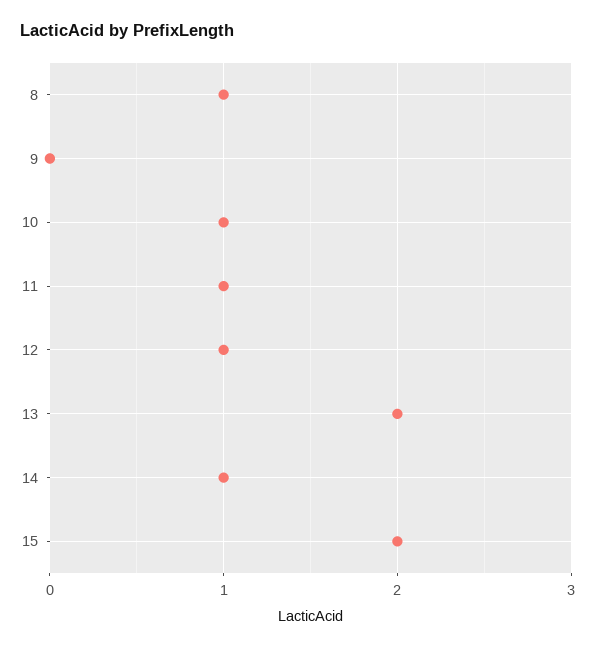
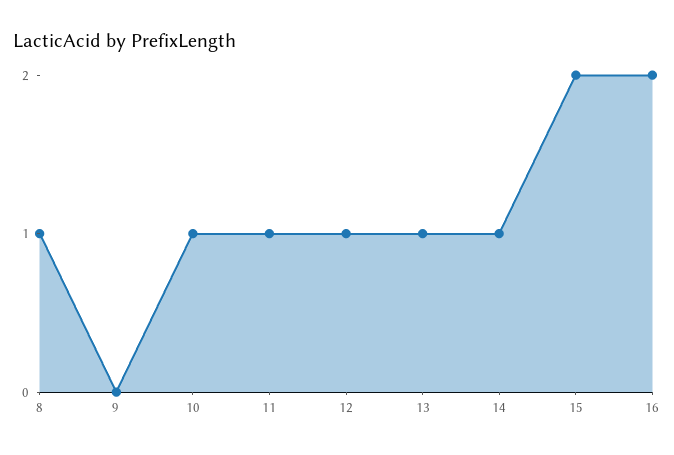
13: 2 -> 1
16: none -> 2

